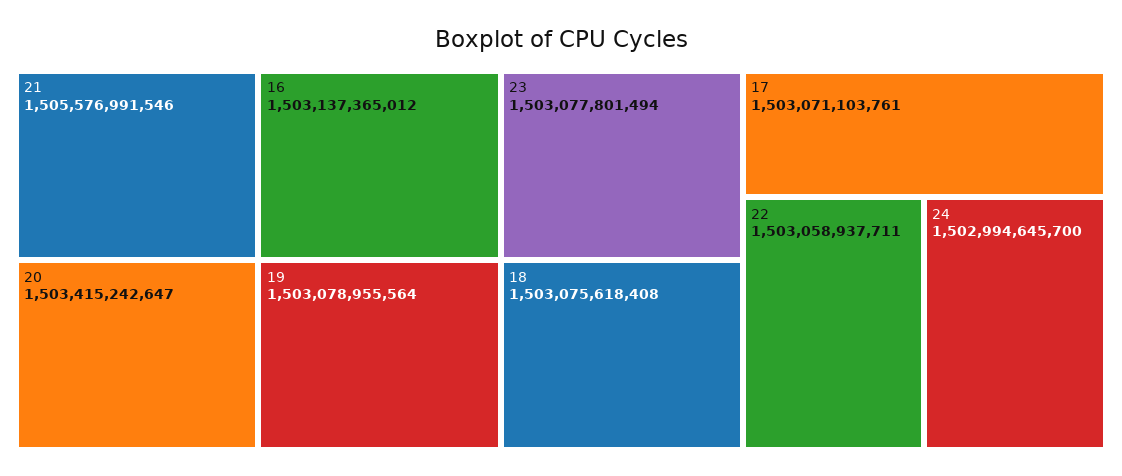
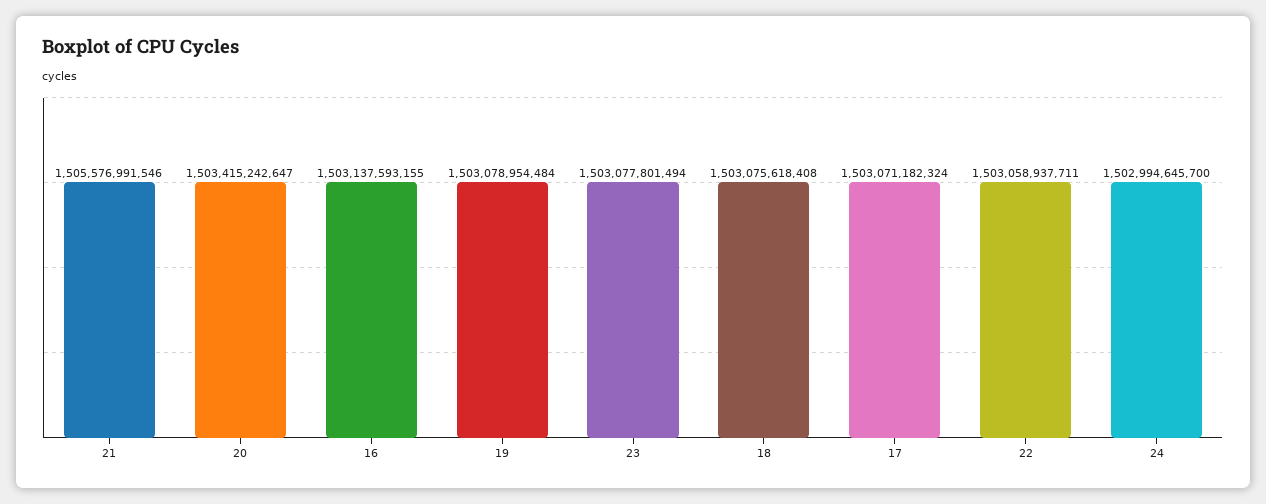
16: 1503137365012 -> 1503137593155
19: 1503078955564 -> 1503078954484
17: 1503071103761 -> 1503071182324

